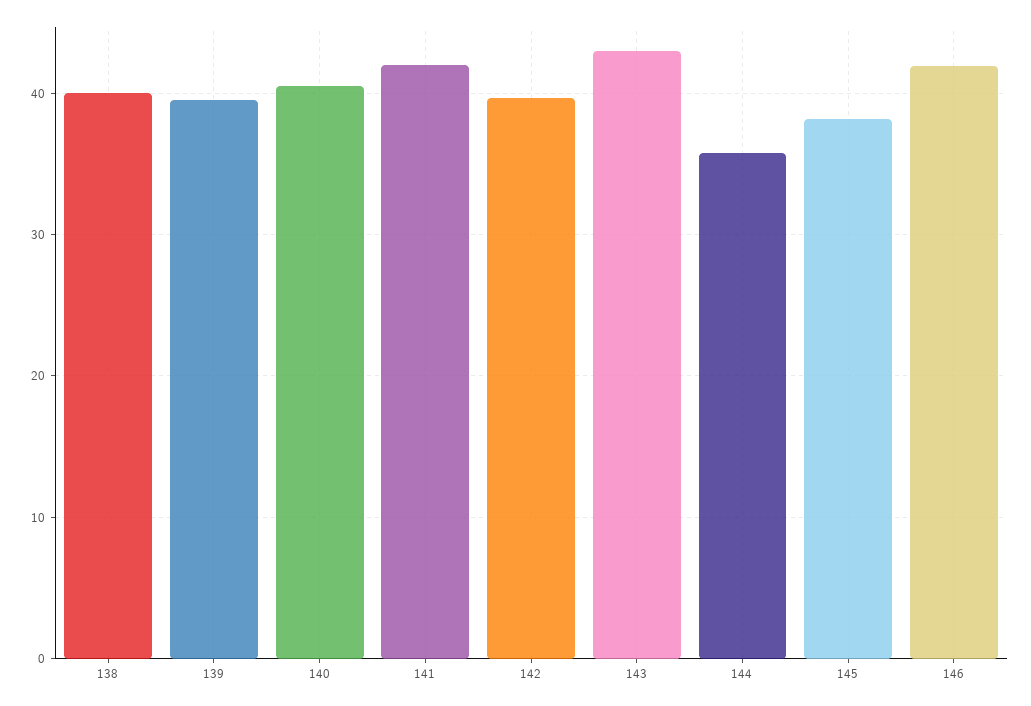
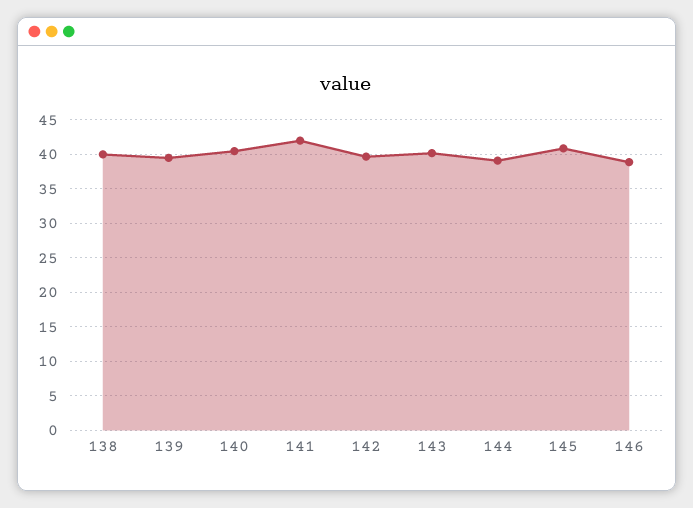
143: 43 -> 40
144: 36 -> 39
145: 38 -> 41
146: 42 -> 39

